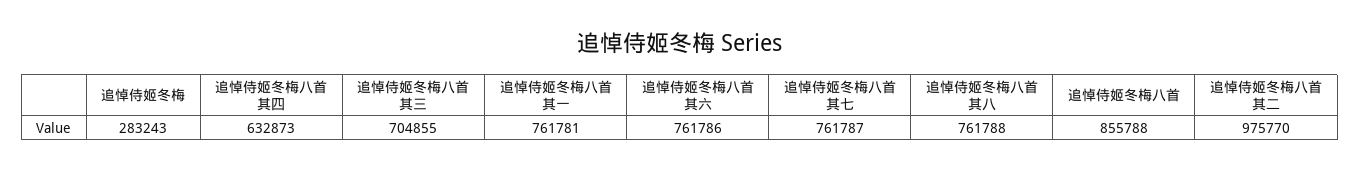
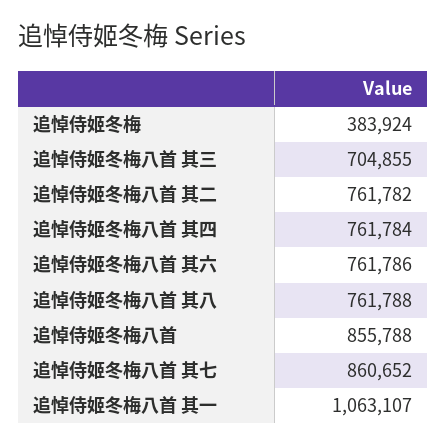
追悼侍姬冬梅: 283243 -> 383924
追悼侍姬冬梅八首 其四: 632873 -> 761784
追悼侍姬冬梅八首 其一: 761781 -> 1063107
追悼侍姬冬梅八首 其七: 761787 -> 860652
追悼侍姬冬梅八首 其二: 975770 -> 761782

